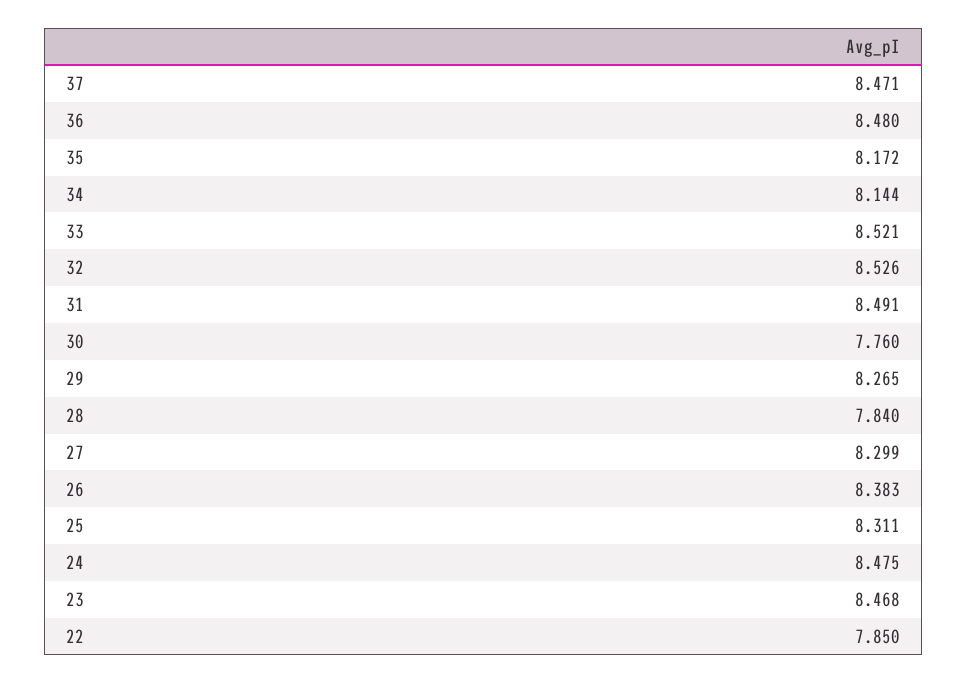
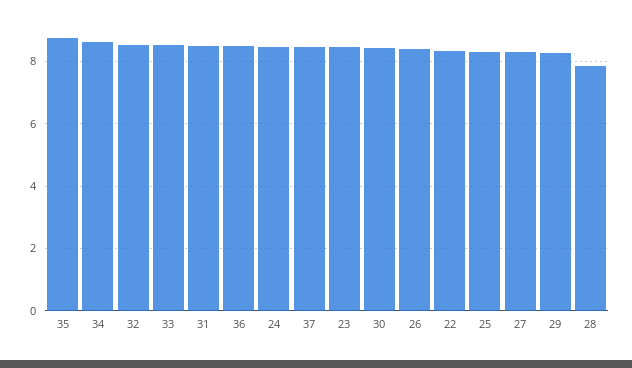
35: 8.172 -> 8.8
34: 8.144 -> 8.6
30: 7.76 -> 8.4
22: 7.85 -> 8.4

